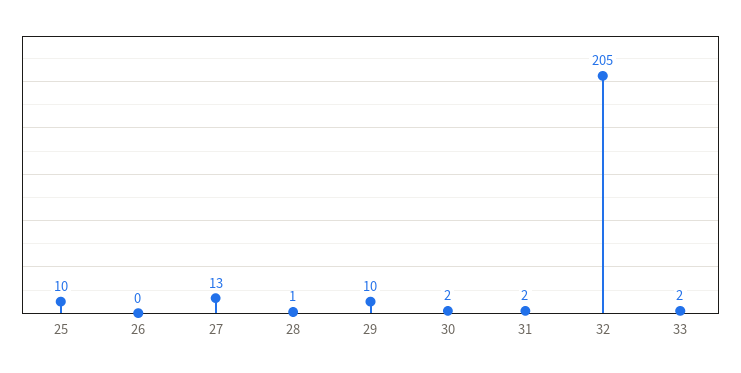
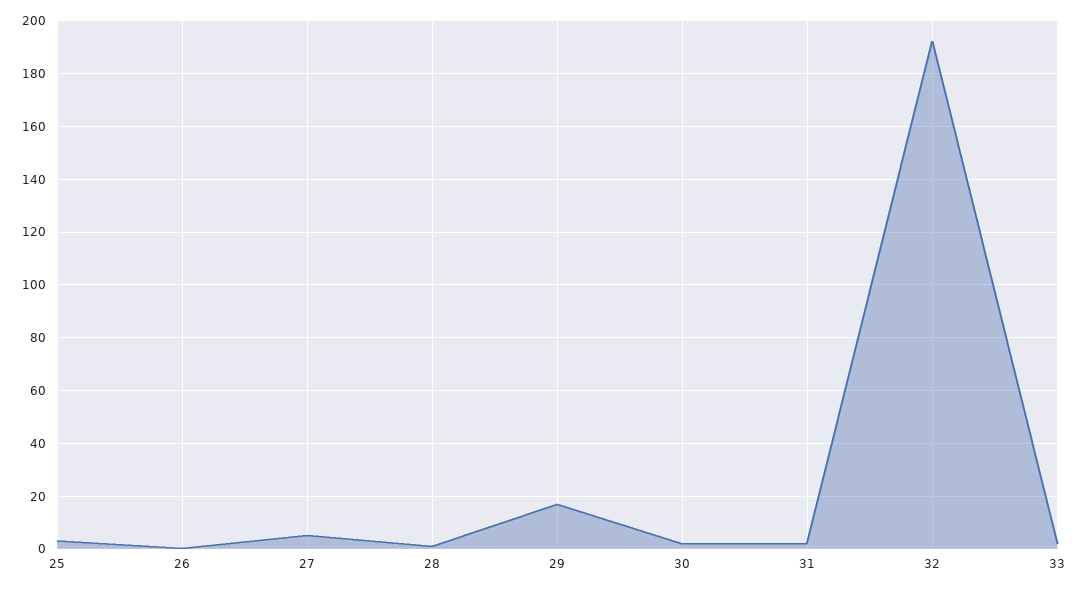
25: 10 -> 2.5
27: 13 -> 5
29: 10 -> 17.5
32: 205 -> 192.5

